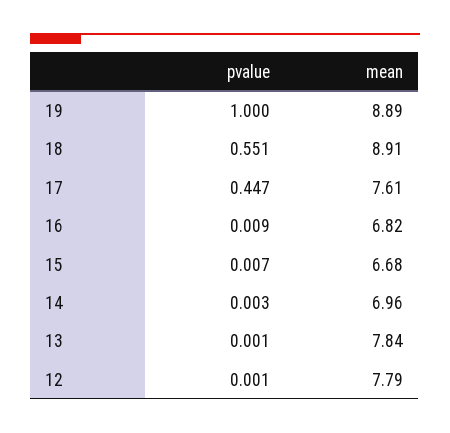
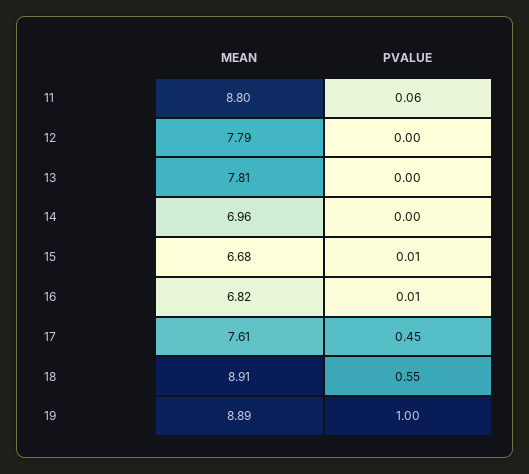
mean, 13: 7.84 -> 7.81
mean, 11: none -> 8.8
pvalue, 11: none -> 0.06

